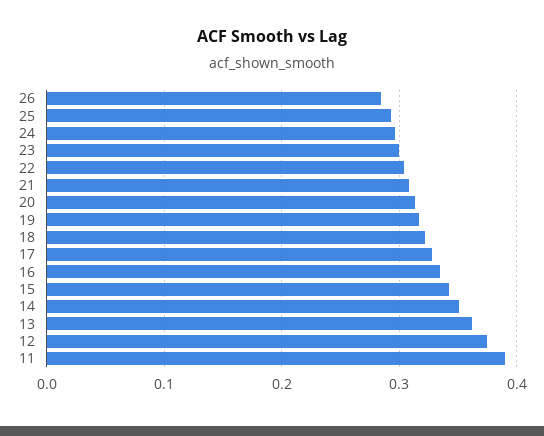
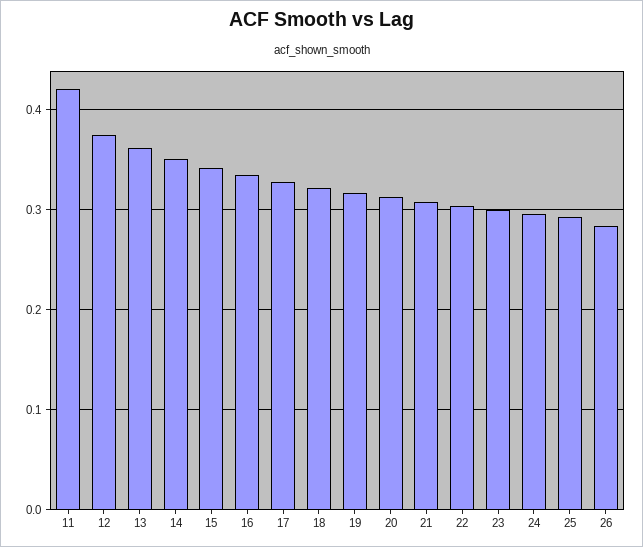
11: 0.39 -> 0.42

